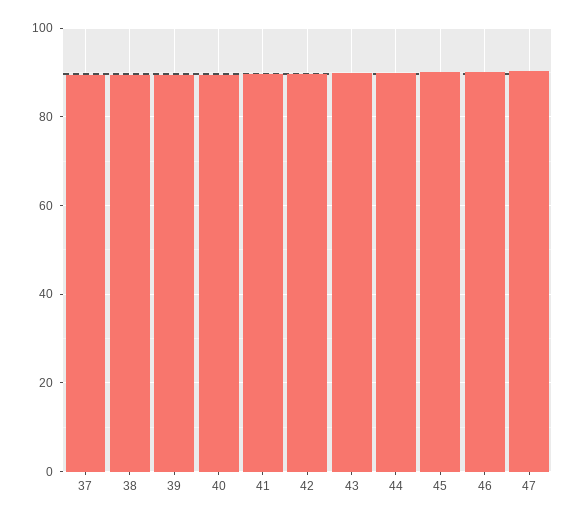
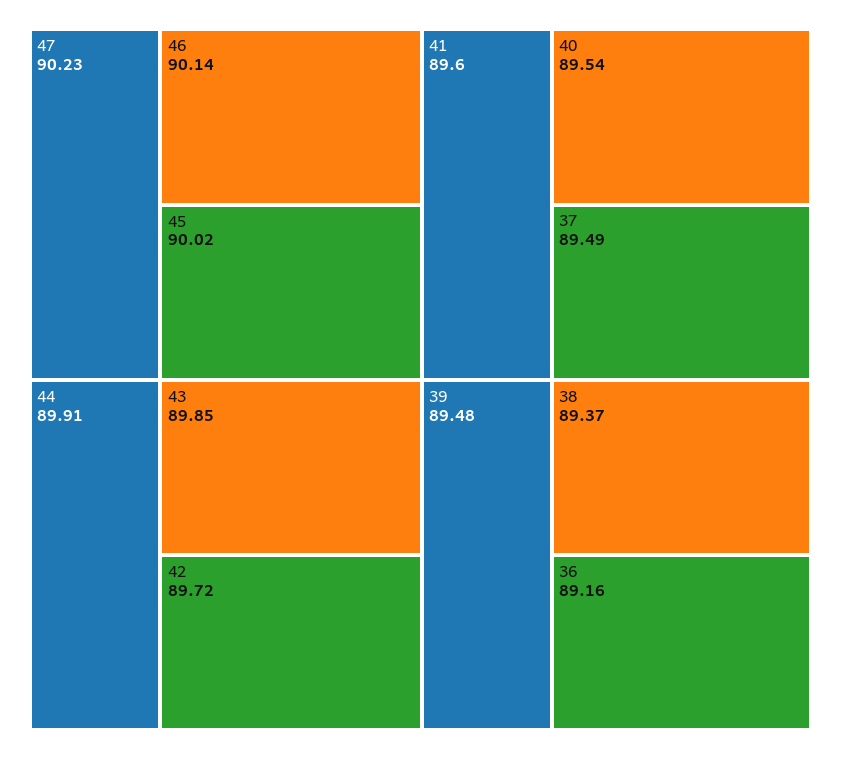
36: none -> 89.16

